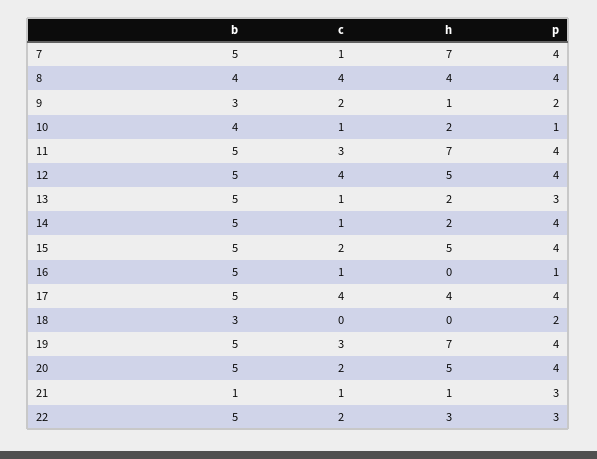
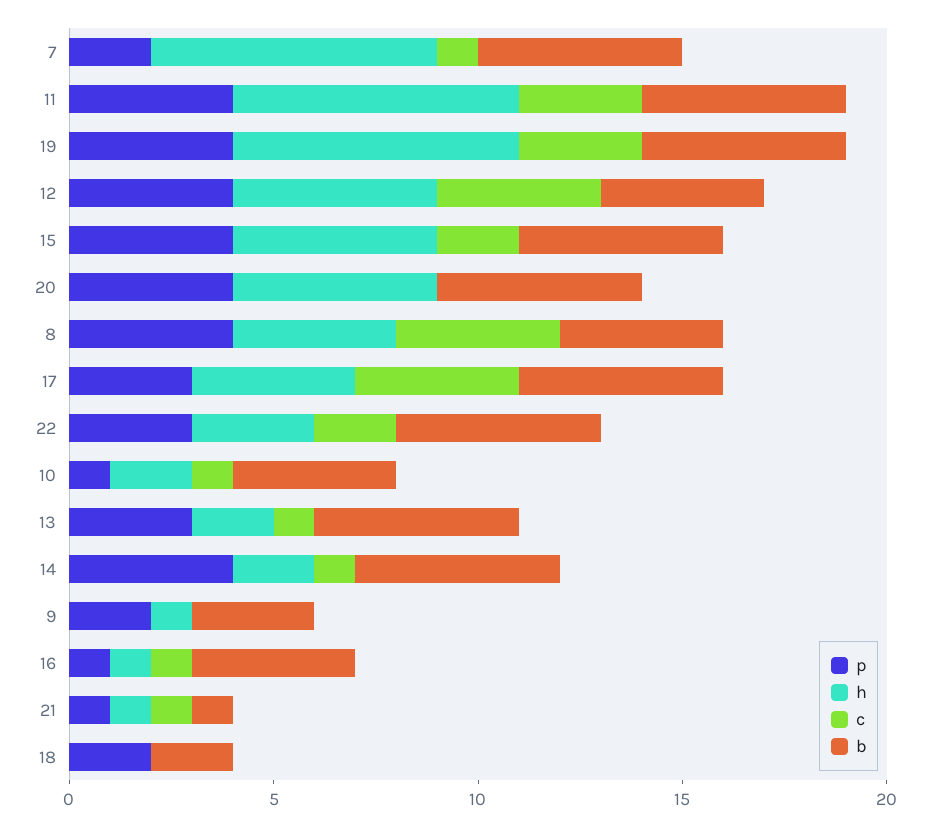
p, 7: 4 -> 2
c, 9: 2 -> 0
b, 12: 5 -> 4
b, 16: 5 -> 4
h, 16: 0 -> 1
p, 17: 4 -> 3
b, 18: 3 -> 2
c, 20: 2 -> 0
p, 21: 3 -> 1

